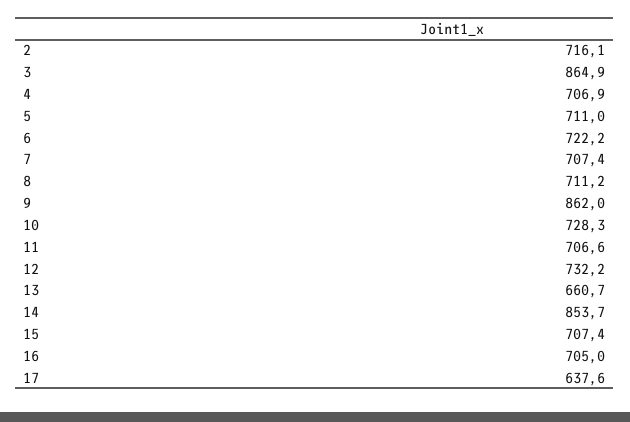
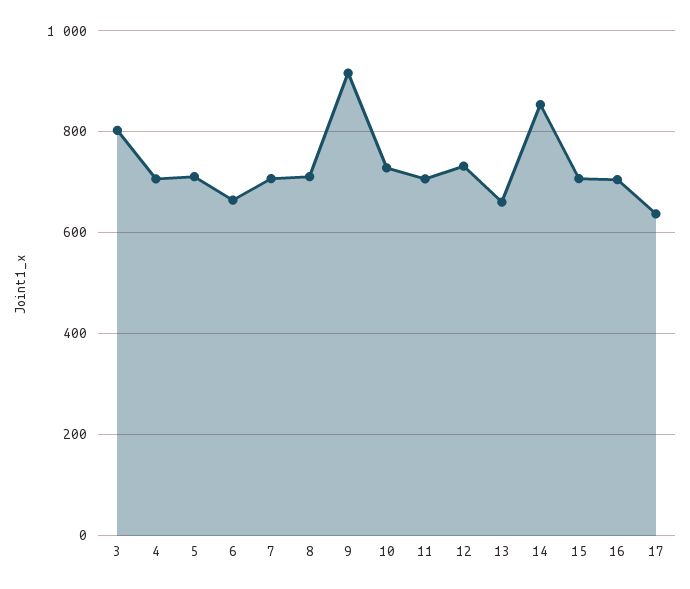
2: 716.1 -> none
3: 864.9 -> 800
6: 722.2 -> 660
9: 862 -> 920

